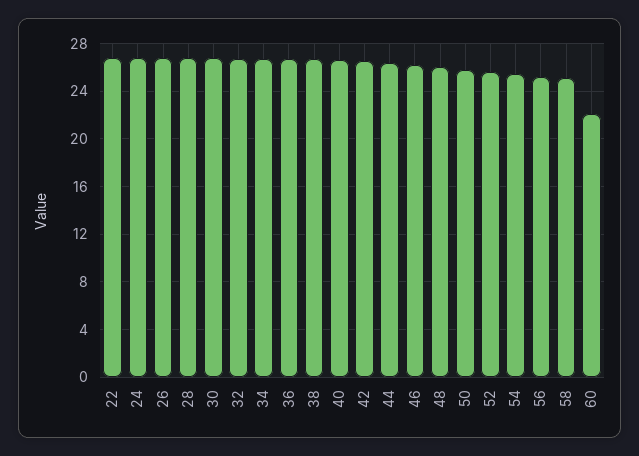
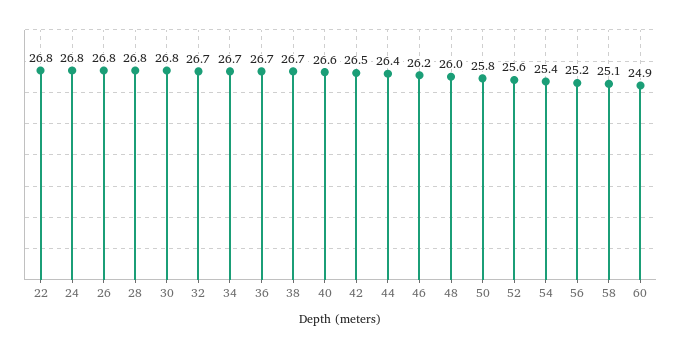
60: 22 -> 24.9

